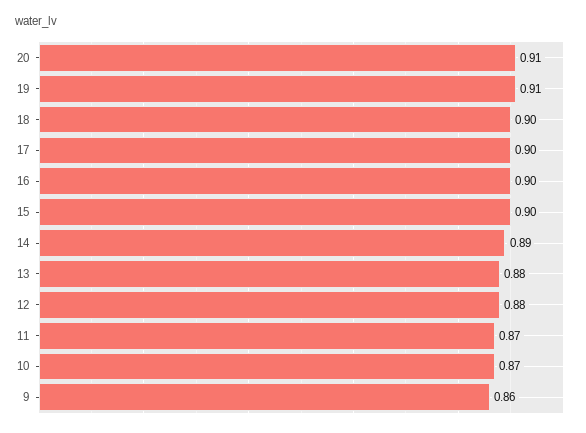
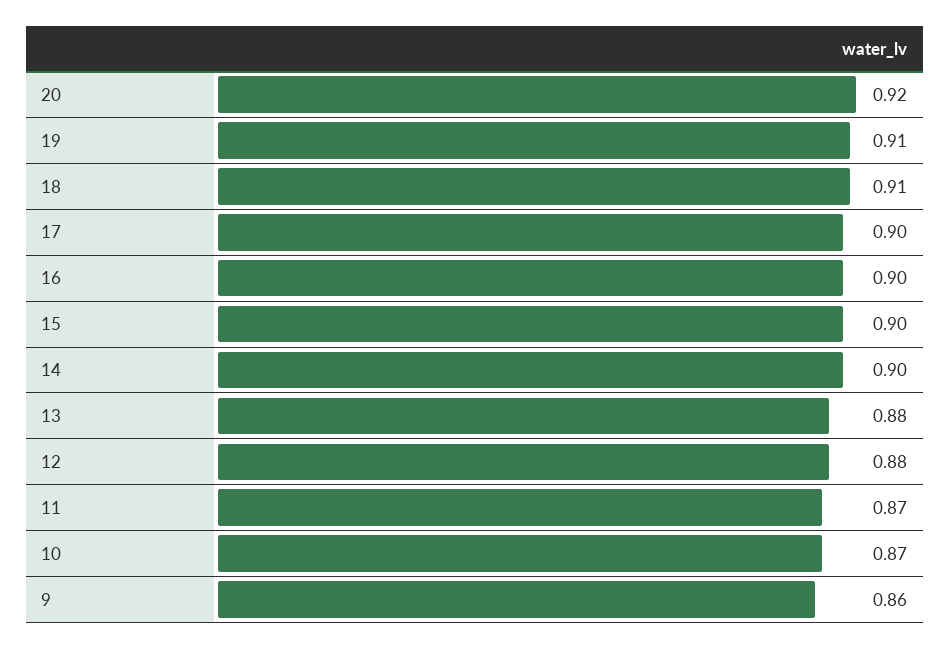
20: 0.91 -> 0.92
18: 0.9 -> 0.91
14: 0.89 -> 0.9

